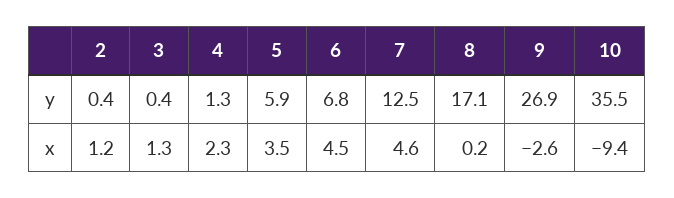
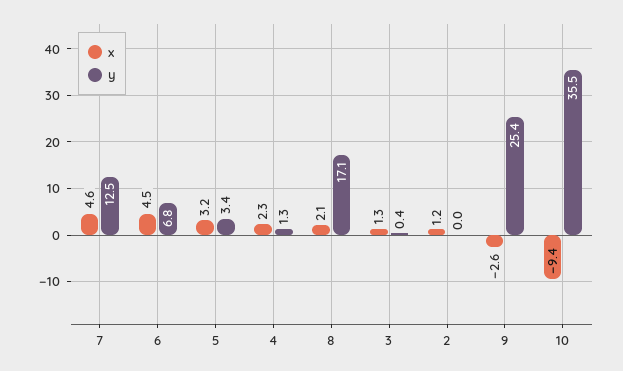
y, 2: 0.4 -> 0
y, 5: 5.9 -> 3.4
y, 9: 26.9 -> 25.4
x, 5: 3.5 -> 3.2
x, 8: 0.2 -> 2.1

